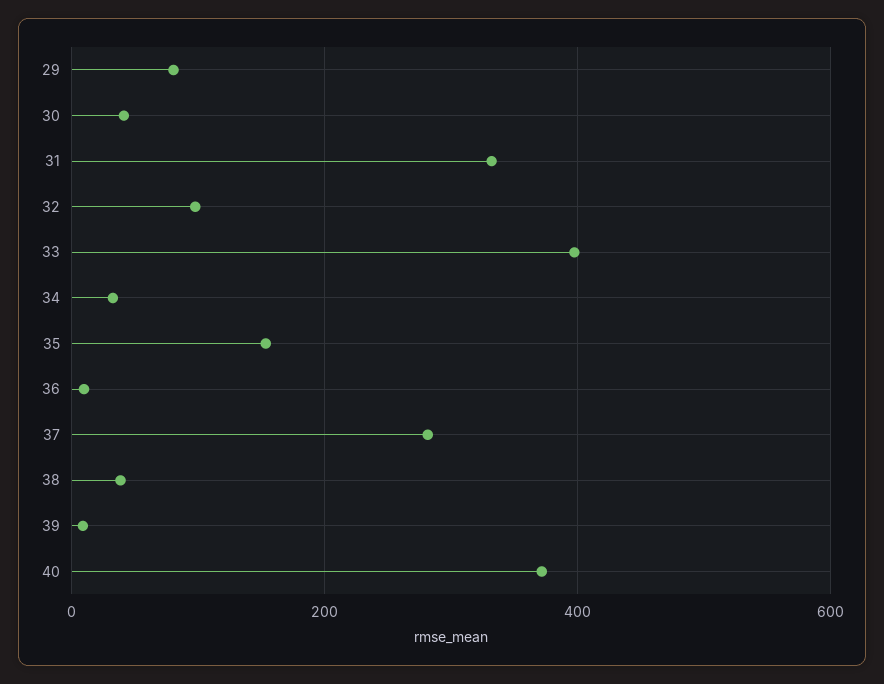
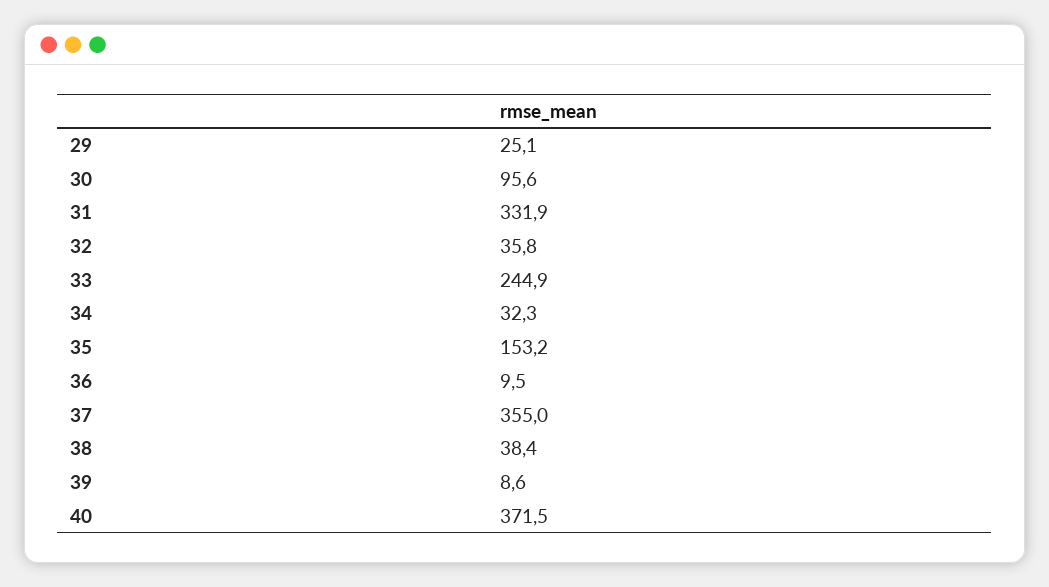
29: 80 -> 25.1
30: 40 -> 95.6
32: 100 -> 35.8
33: 400 -> 244.9
37: 280 -> 355

